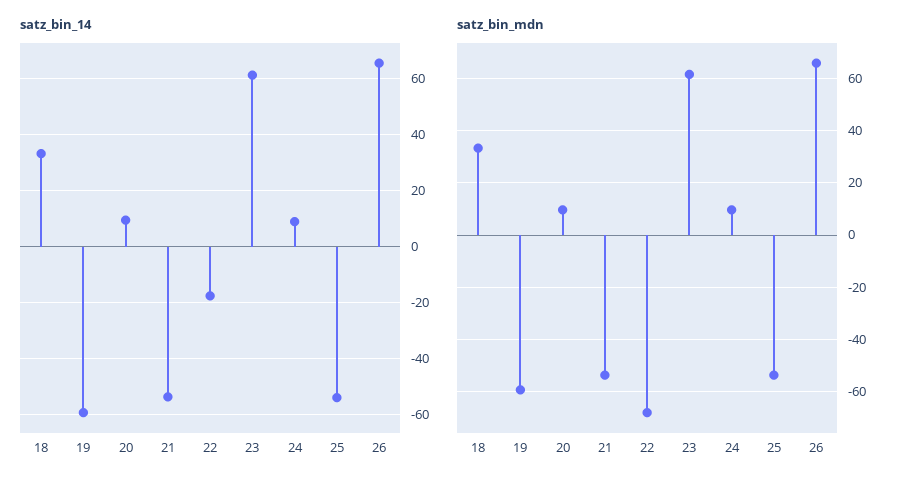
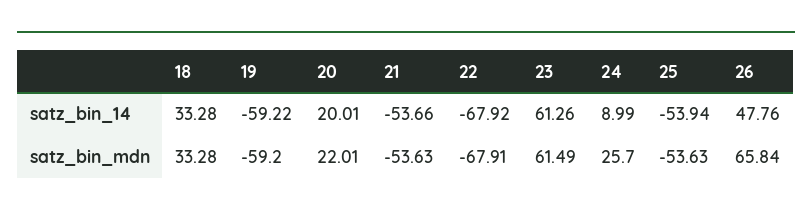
satz_bin_14, 20: 10 -> 20.01
satz_bin_14, 22: -17.5 -> -67.92
satz_bin_14, 26: 65 -> 47.76
satz_bin_mdn, 20: 10 -> 22.01
satz_bin_mdn, 24: 10 -> 25.7

